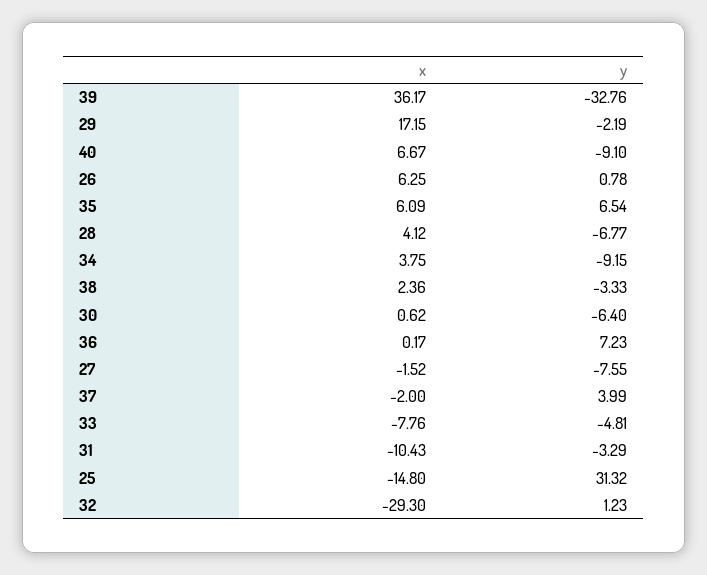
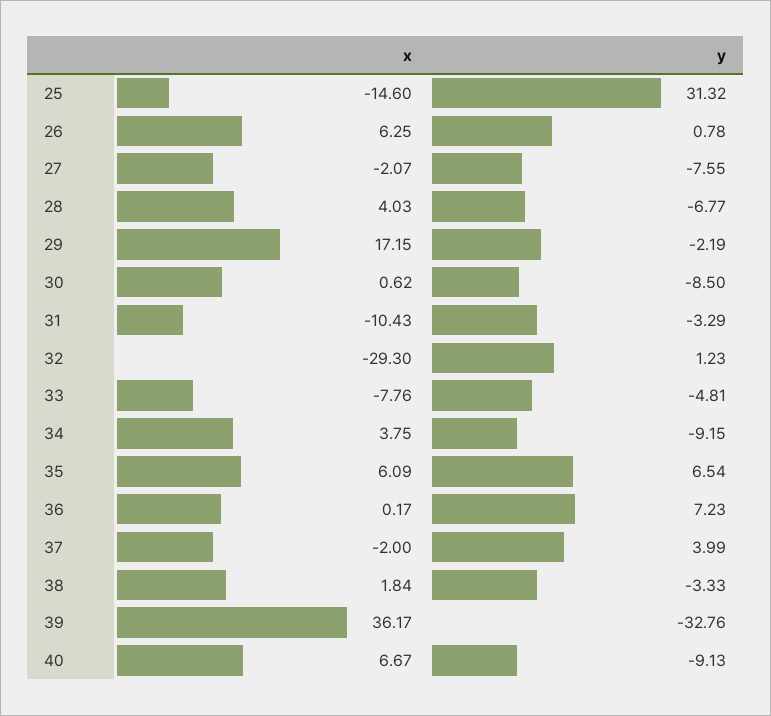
y, 40: -9.1 -> -9.13
x, 28: 4.12 -> 4.03
x, 38: 2.36 -> 1.84
y, 30: -6.4 -> -8.5
x, 27: -1.52 -> -2.07
x, 25: -14.8 -> -14.6

